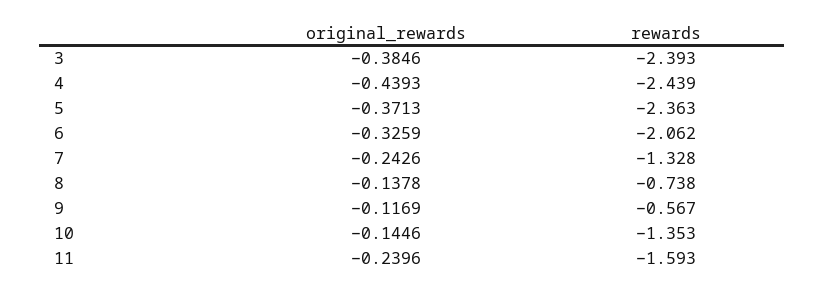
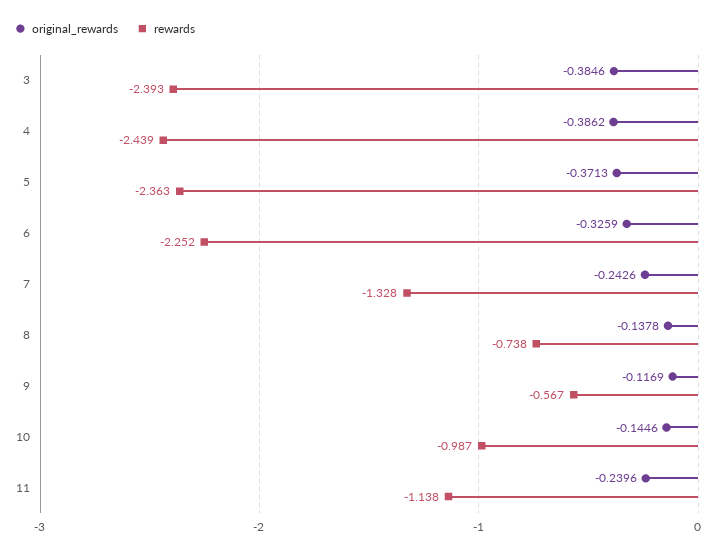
original_rewards, 4: -0.4393 -> -0.3862
rewards, 6: -2.062 -> -2.252
rewards, 10: -1.353 -> -0.987
rewards, 11: -1.593 -> -1.138

